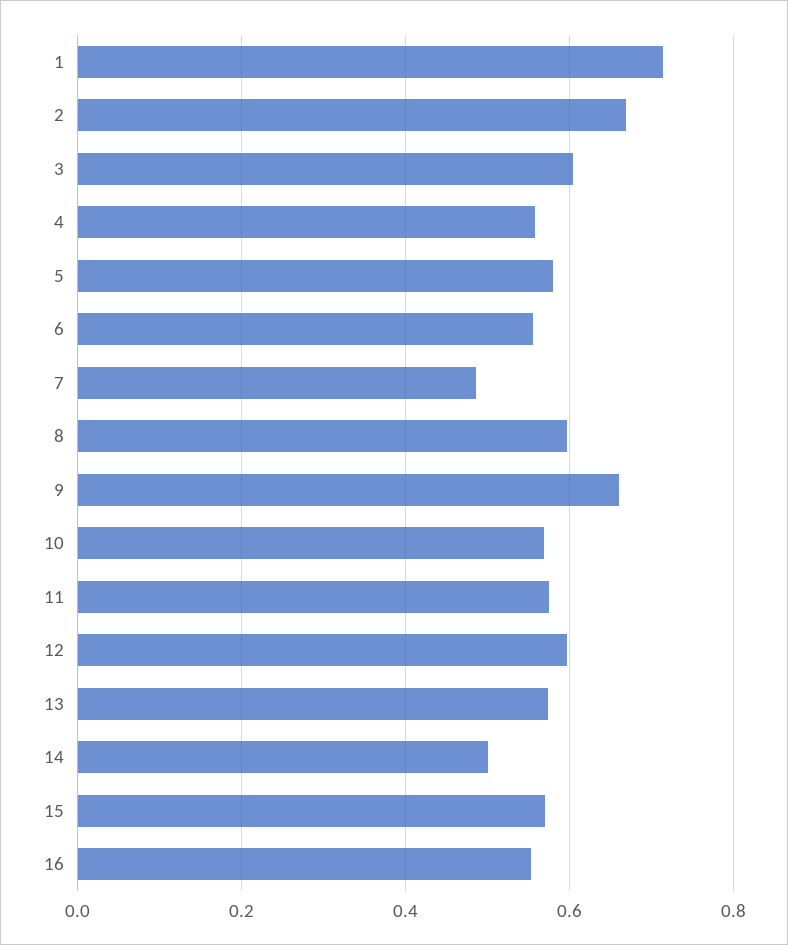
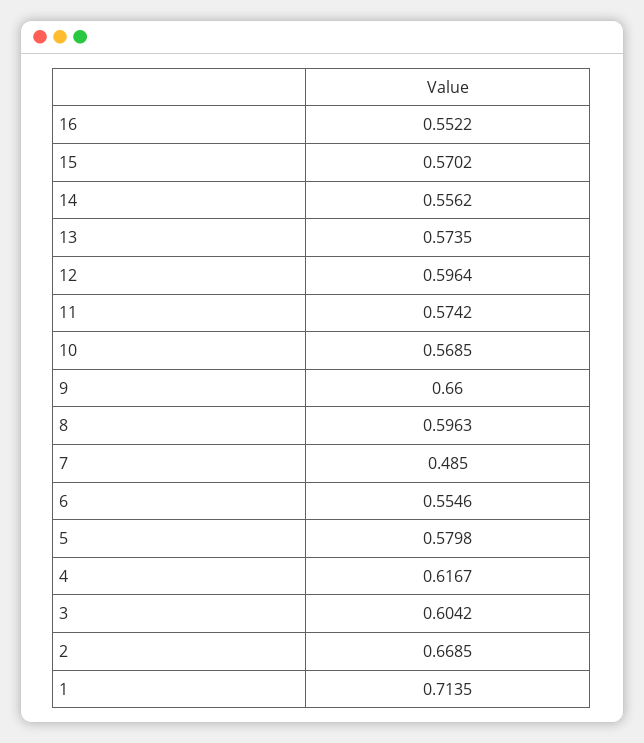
4: 0.56 -> 0.6167
14: 0.5 -> 0.5562

